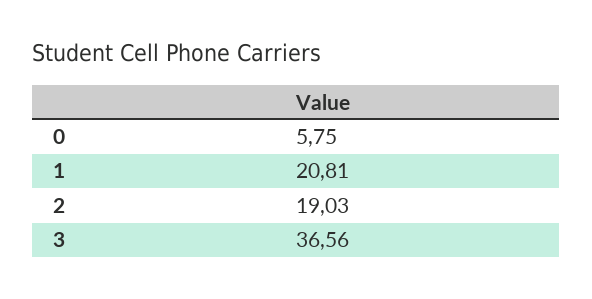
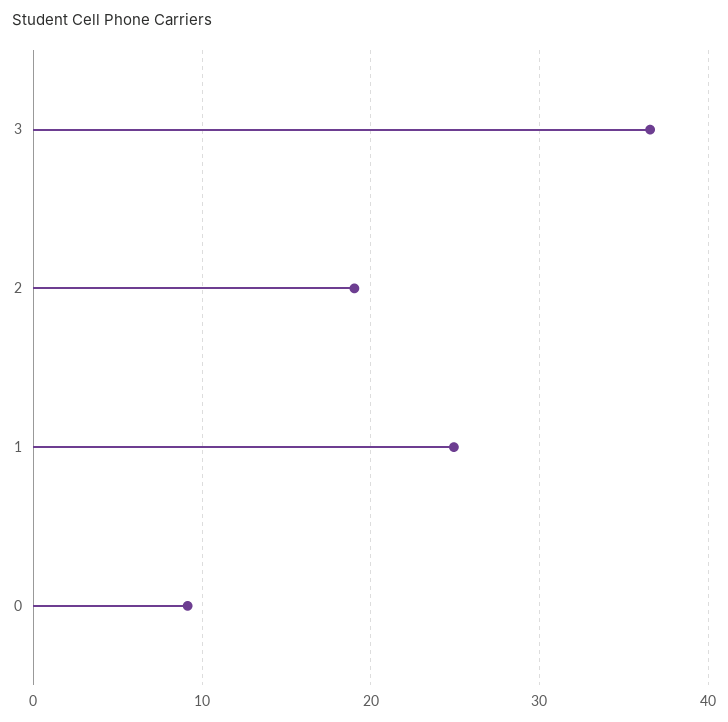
0: 5.75 -> 9
1: 20.81 -> 25

